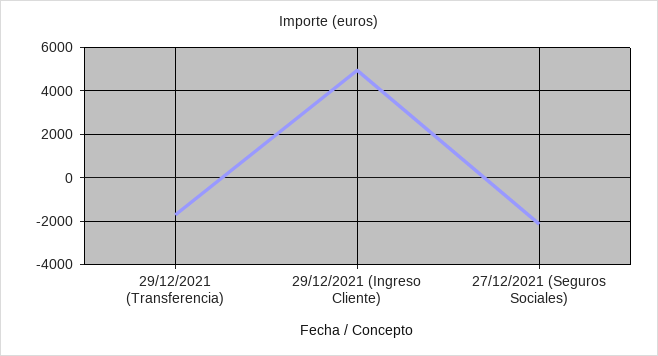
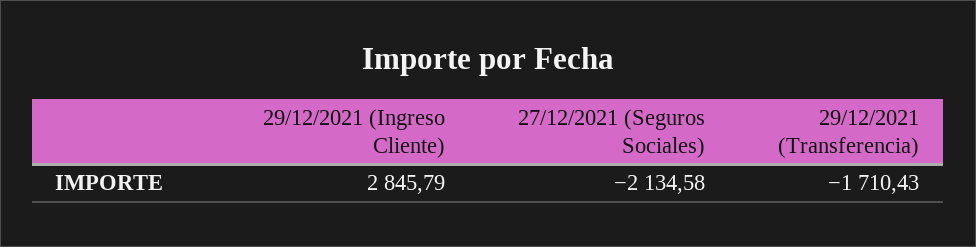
29/12/2021 (Ingreso Cliente): 5000 -> 2845.79

